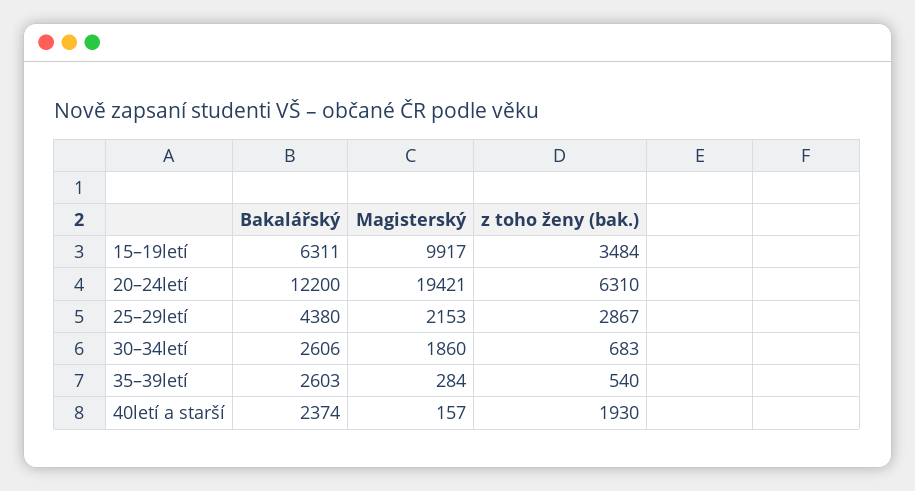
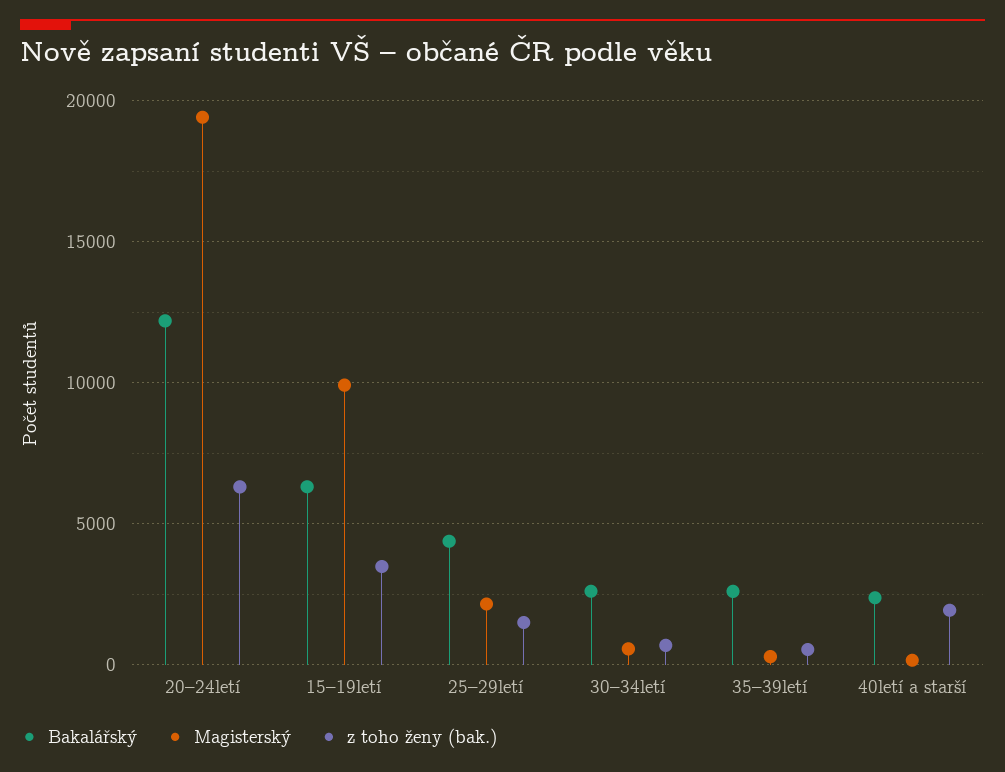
z toho ženy (bak.), 25–29letí: 2867 -> 1500
Magisterský, 30–34letí: 1860 -> 500

